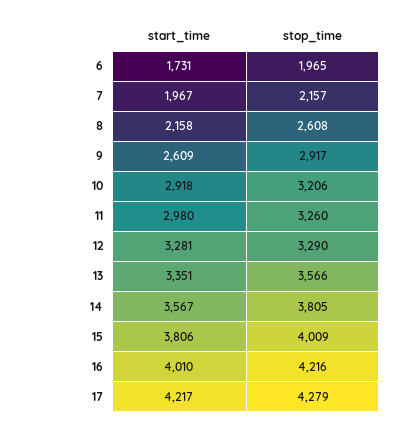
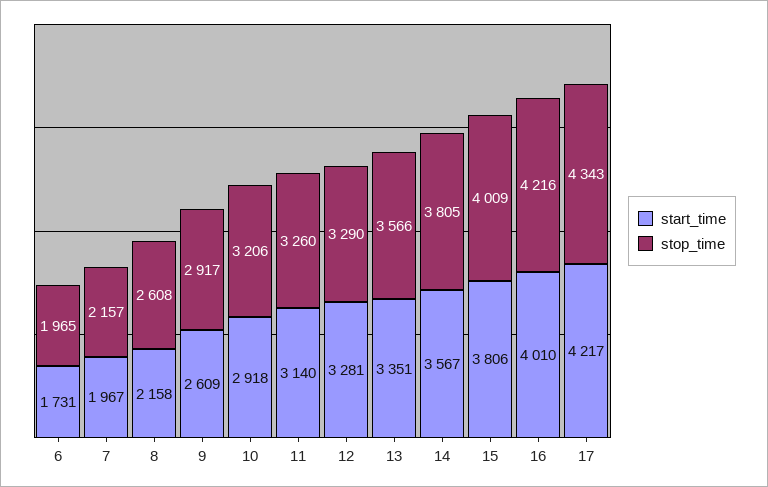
start_time, 11: 2980 -> 3140
stop_time, 17: 4279 -> 4343

